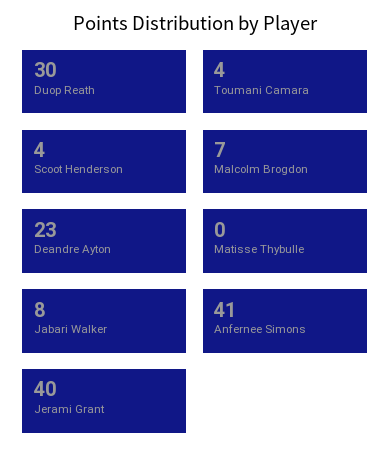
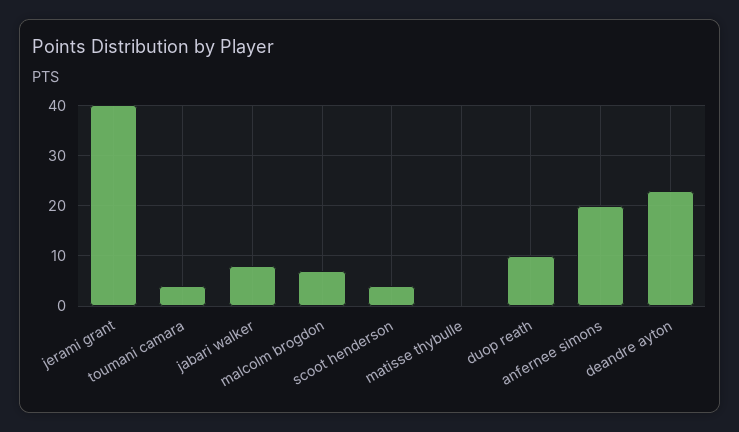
Duop Reath: 30 -> 10
Anfernee Simons: 41 -> 20

